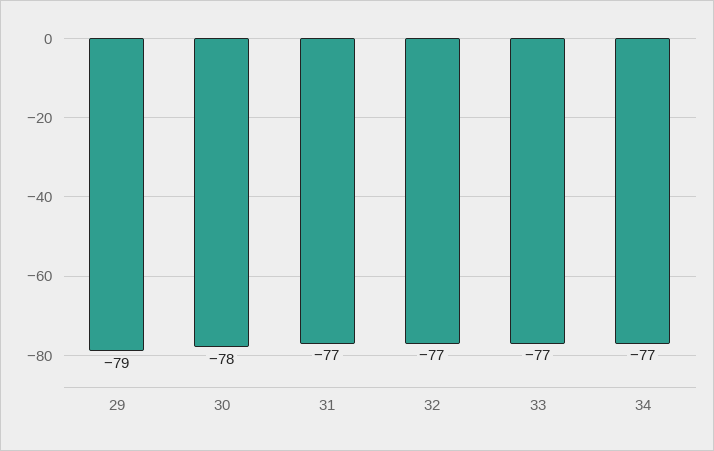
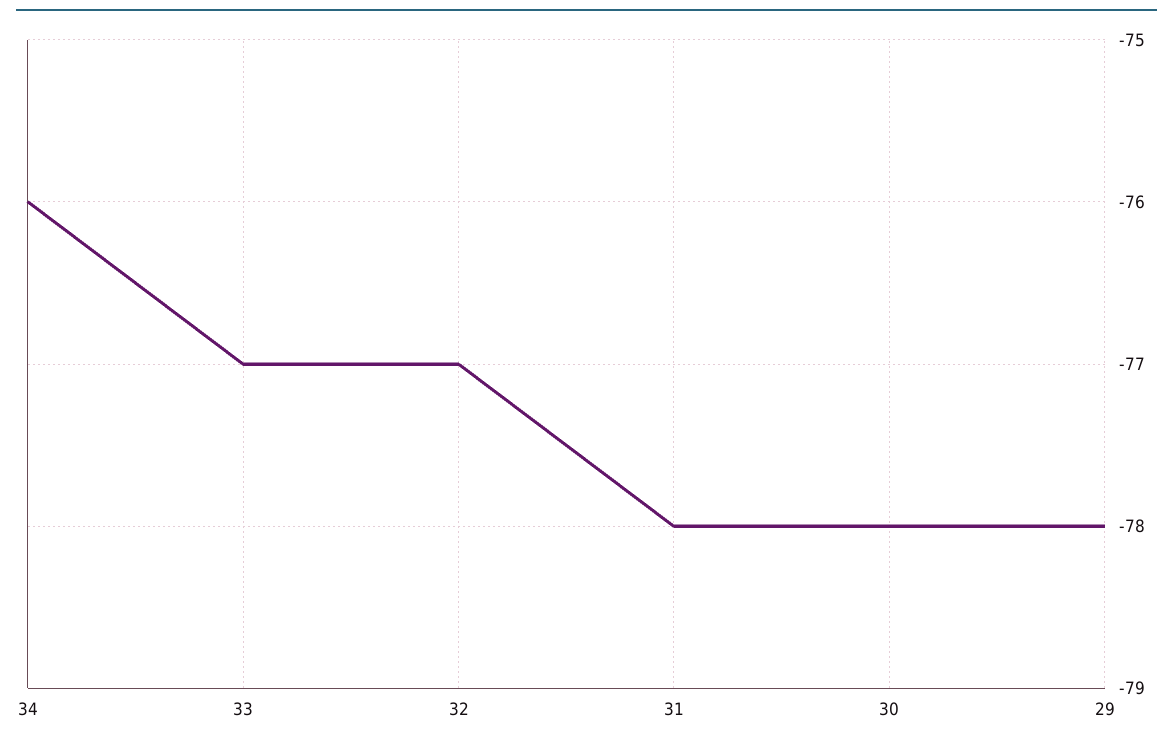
29: -79 -> -78
31: -77 -> -78
34: -77 -> -76

